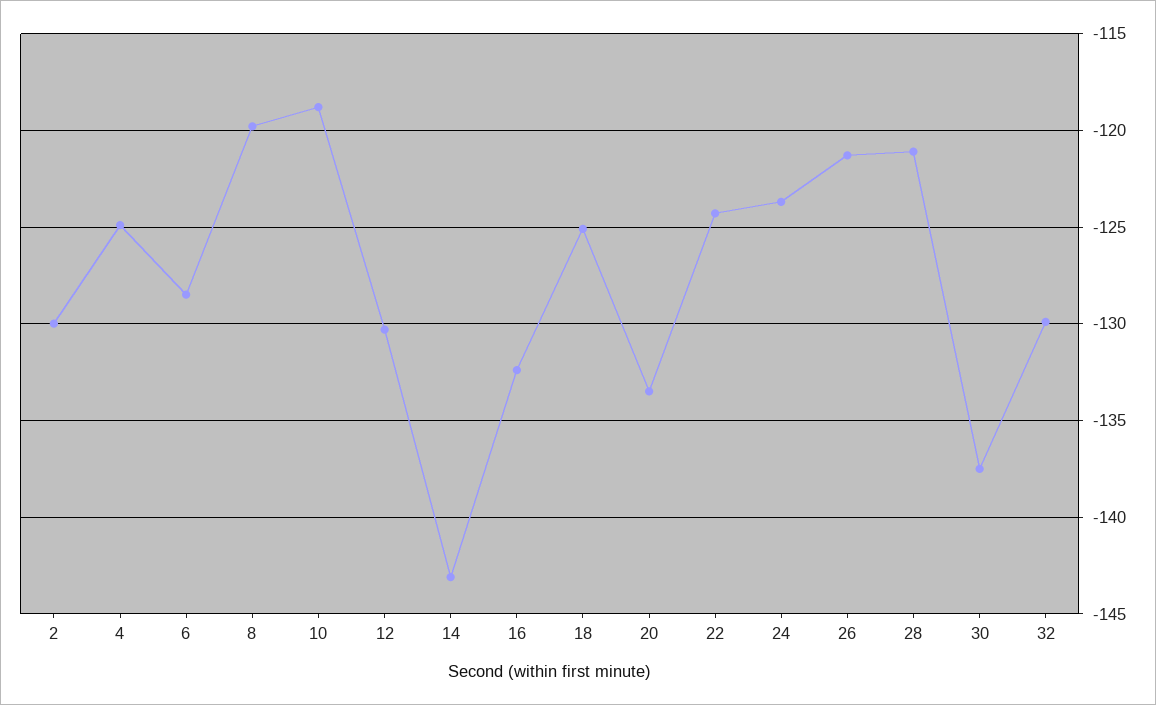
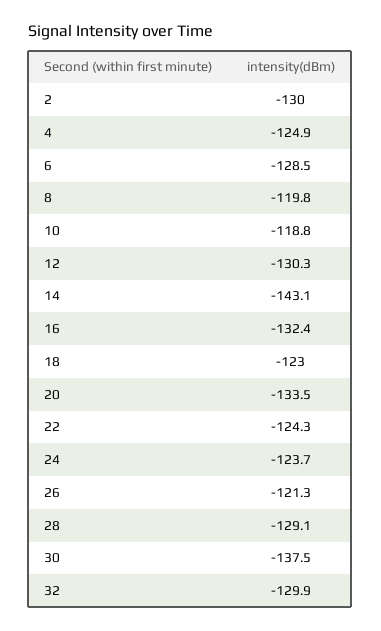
18: -125 -> -123
28: -121 -> -129.1

